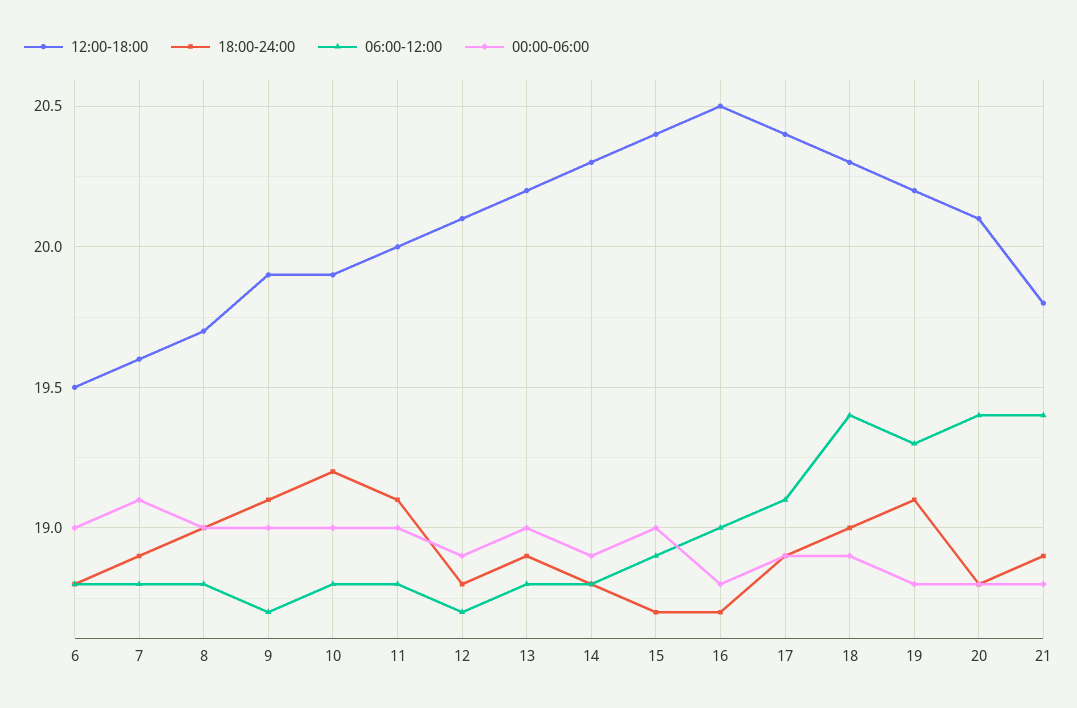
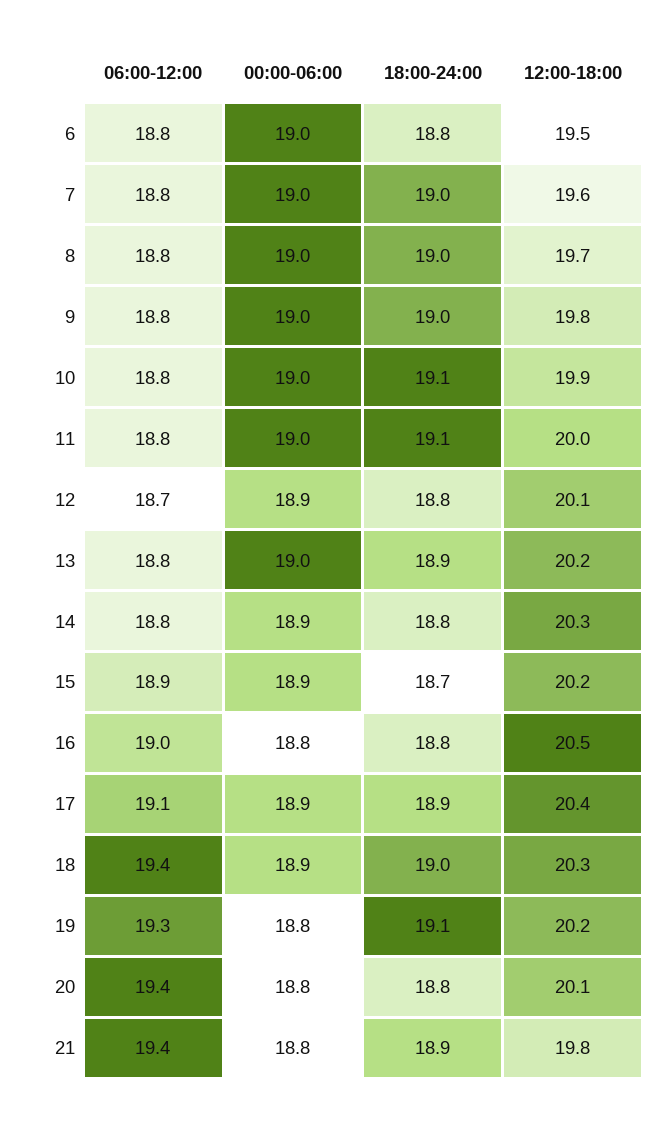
18:00-24:00, 7: 18.9 -> 19
00:00-06:00, 7: 19.1 -> 19
12:00-18:00, 9: 19.9 -> 19.8
18:00-24:00, 9: 19.1 -> 19
06:00-12:00, 9: 18.7 -> 18.8
18:00-24:00, 10: 19.2 -> 19.1
12:00-18:00, 15: 20.4 -> 20.2
00:00-06:00, 15: 19 -> 18.9
18:00-24:00, 16: 18.7 -> 18.8

